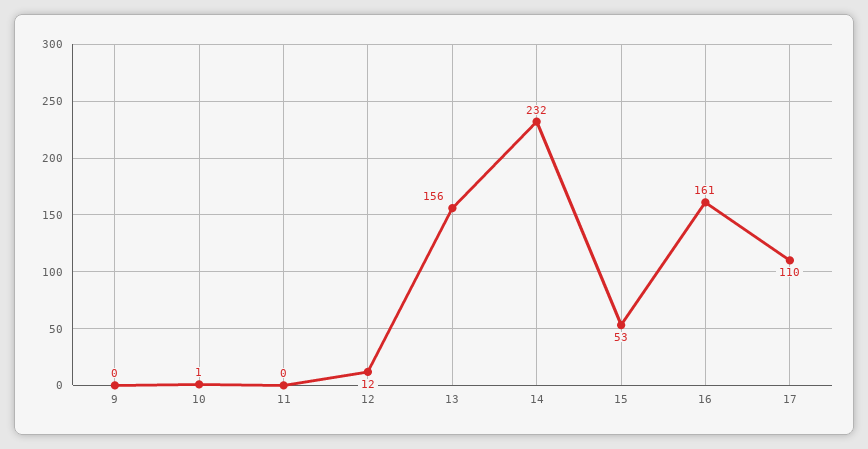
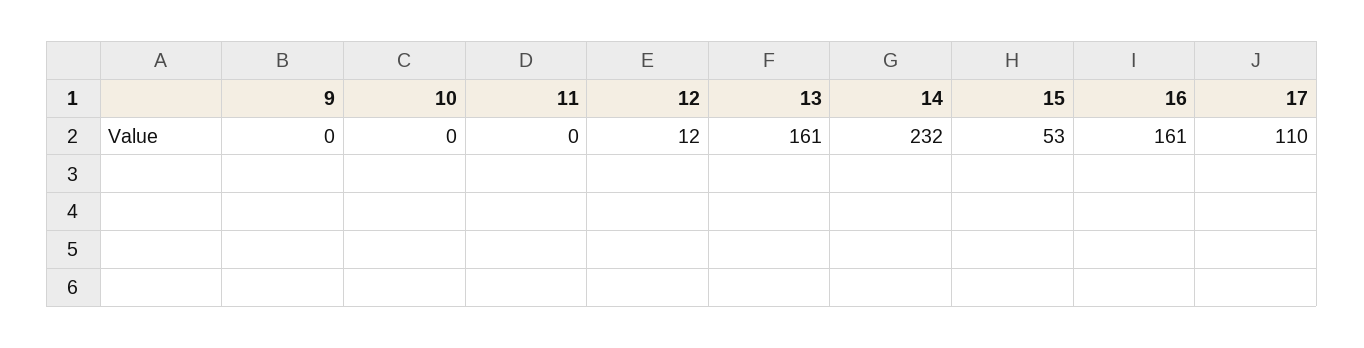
10: 1 -> 0
13: 156 -> 161

